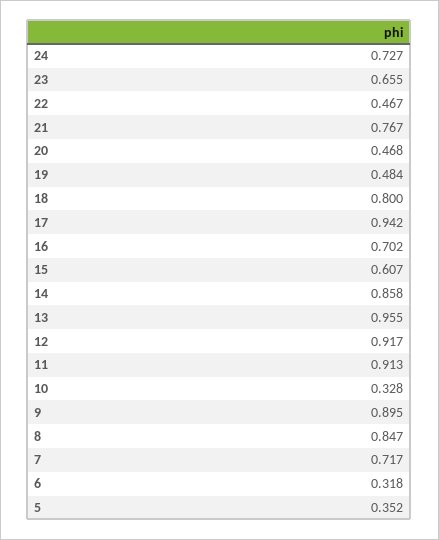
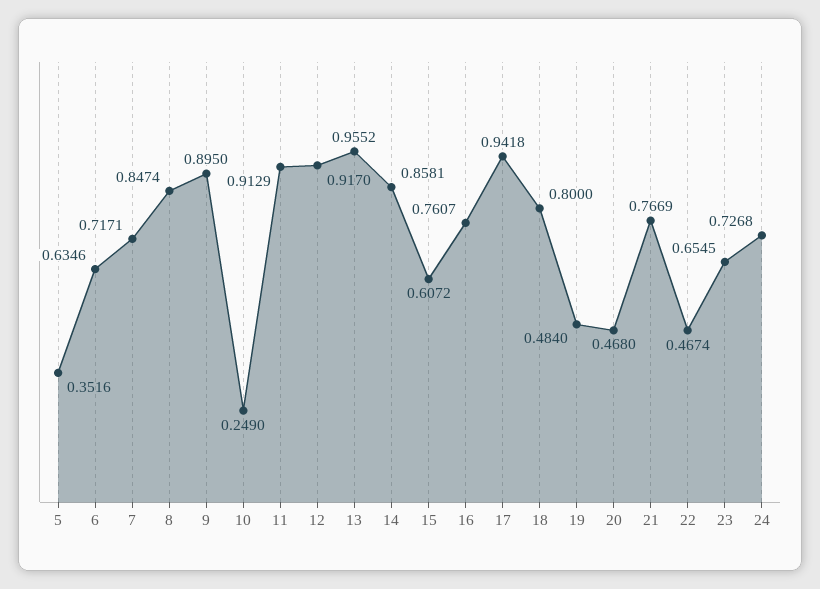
16: 0.702 -> 0.7607
10: 0.328 -> 0.249
6: 0.318 -> 0.6346

